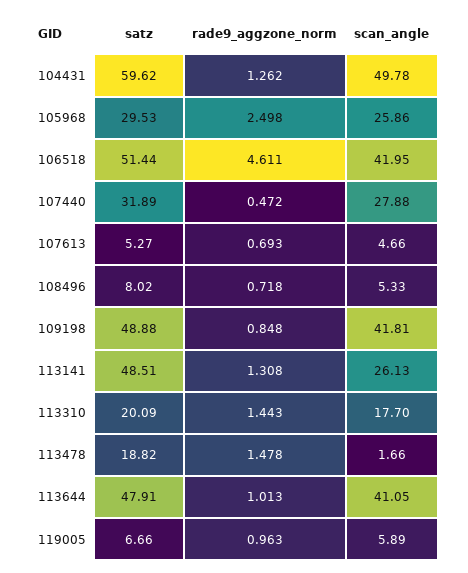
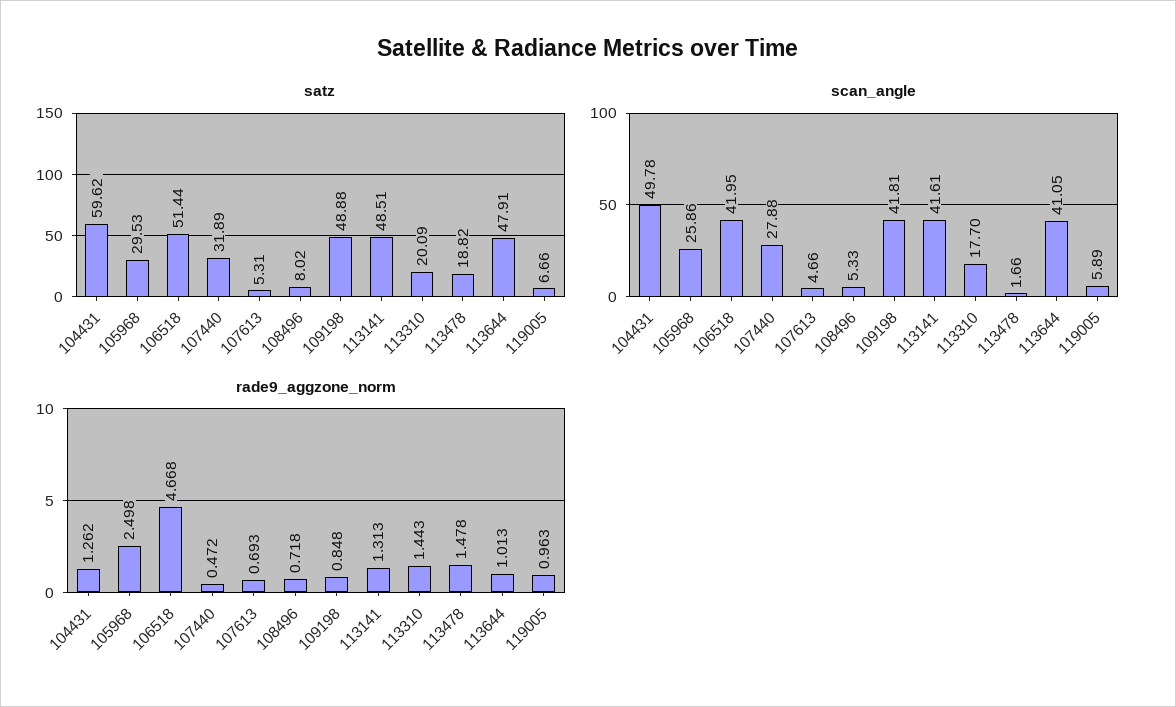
rade9_aggzone_norm, 106518: 4.611 -> 4.668
satz, 107613: 5.27 -> 5.31
rade9_aggzone_norm, 113141: 1.308 -> 1.313
scan_angle, 113141: 26.13 -> 41.61

